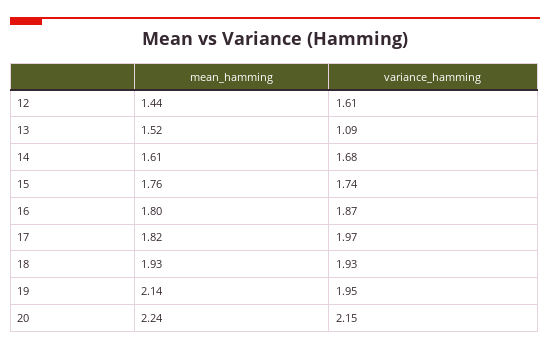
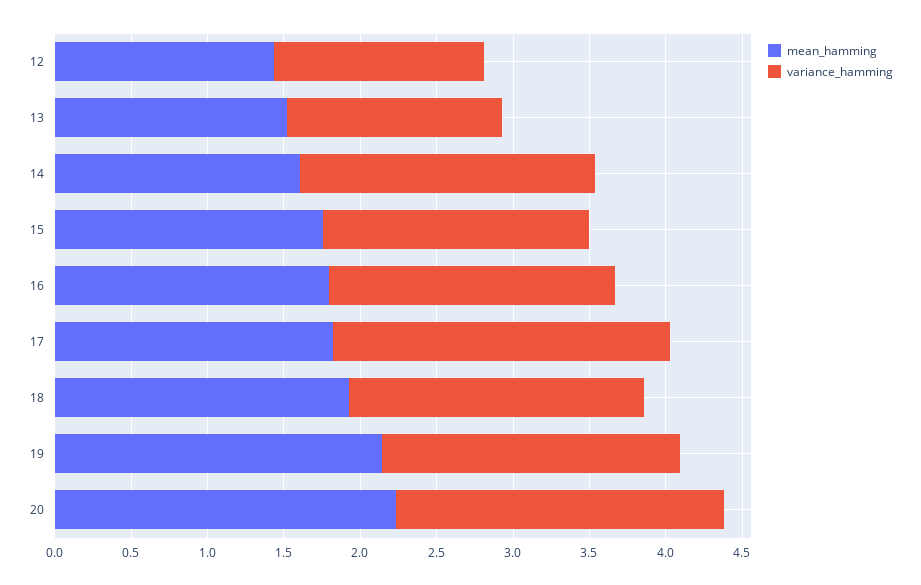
variance_hamming, 12: 1.61 -> 1.4
variance_hamming, 13: 1.09 -> 1.4
variance_hamming, 14: 1.68 -> 1.9
variance_hamming, 17: 1.97 -> 2.2

